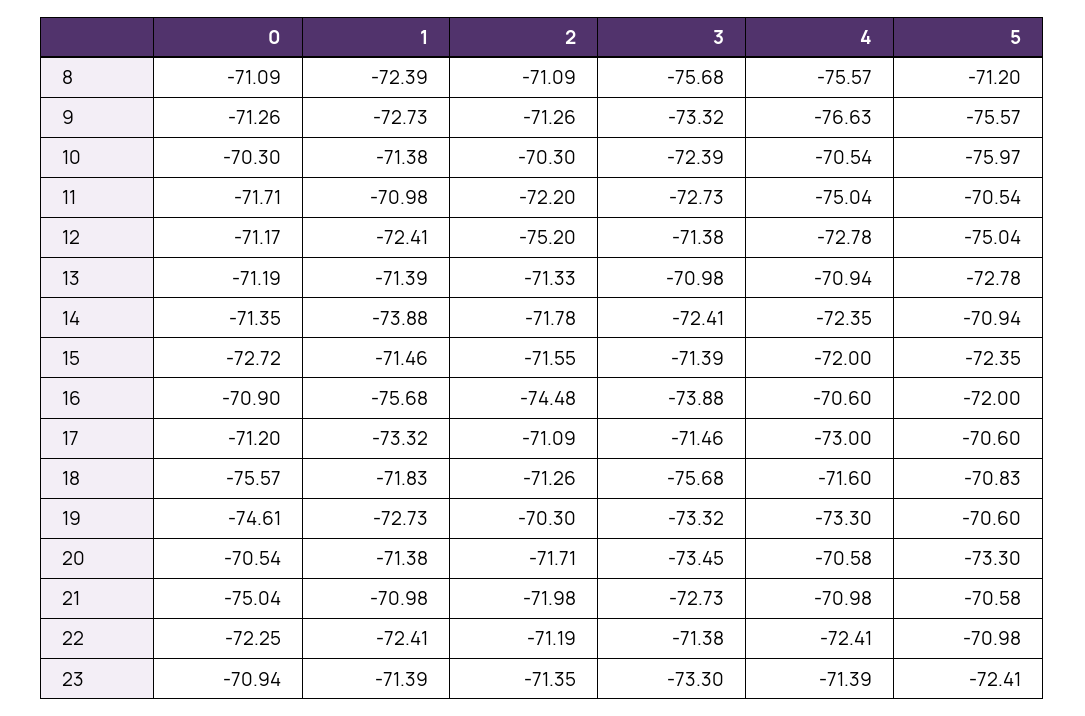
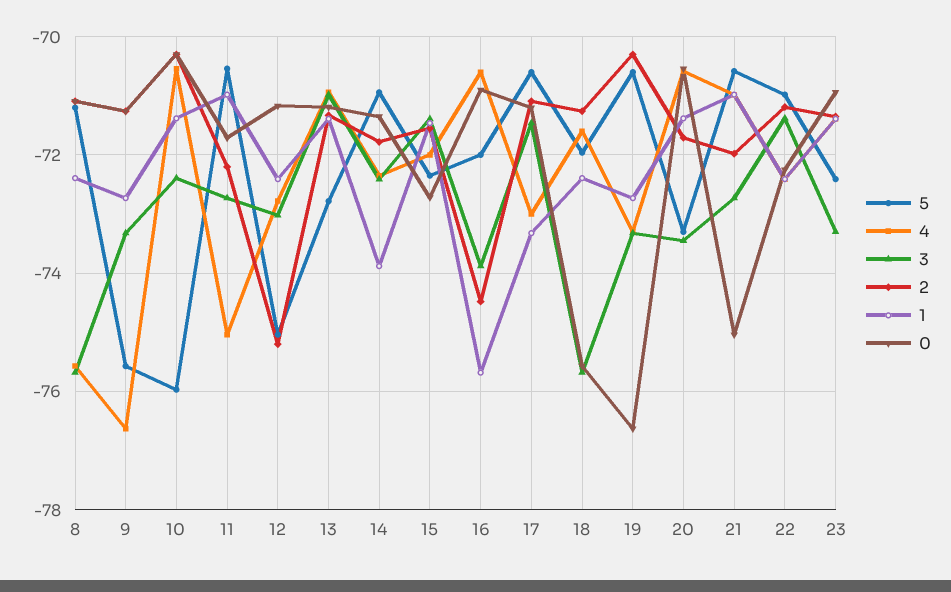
3, 12: -71.38 -> -73
1, 18: -71.83 -> -72.4
5, 18: -70.83 -> -72
0, 19: -74.61 -> -76.6

